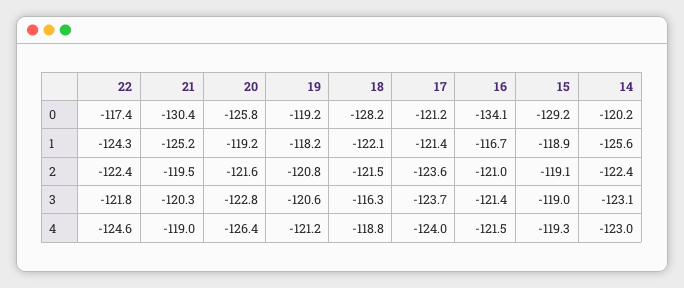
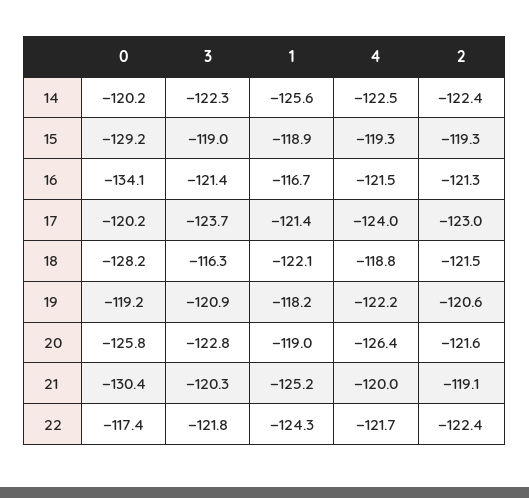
17, 0: -121.2 -> -120.2
20, 1: -119.2 -> -119
21, 2: -119.5 -> -119.1
19, 2: -120.8 -> -120.6
17, 2: -123.6 -> -123
16, 2: -121 -> -121.3
15, 2: -119.1 -> -119.3
19, 3: -120.6 -> -120.9
14, 3: -123.1 -> -122.3
22, 4: -124.6 -> -121.7
21, 4: -119 -> -120
19, 4: -121.2 -> -122.2
14, 4: -123 -> -122.5

